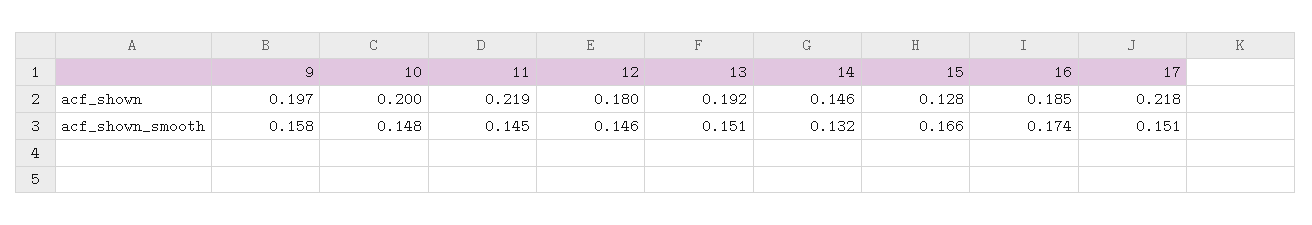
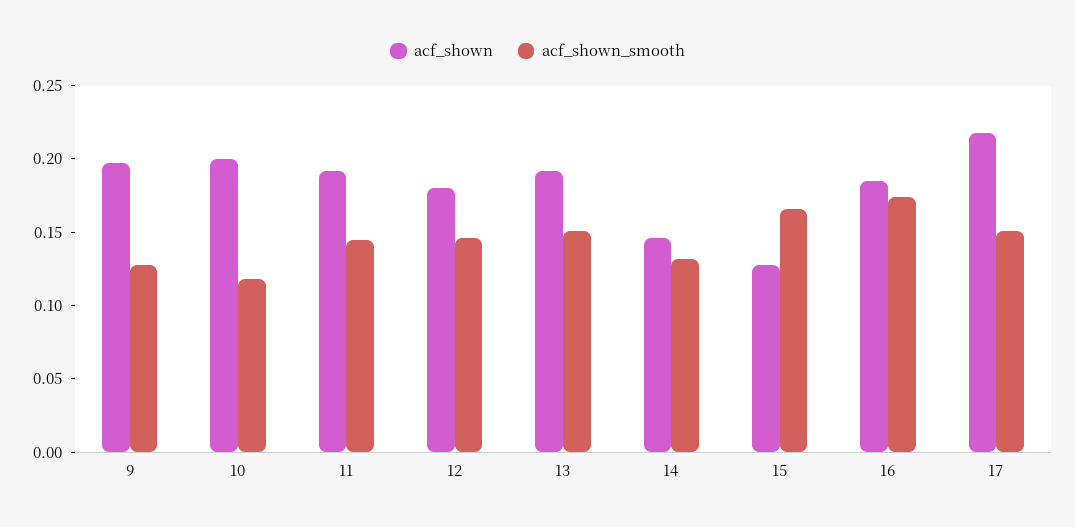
acf_shown, 11: 0.219 -> 0.19
acf_shown_smooth, 9: 0.158 -> 0.13
acf_shown_smooth, 10: 0.148 -> 0.12

